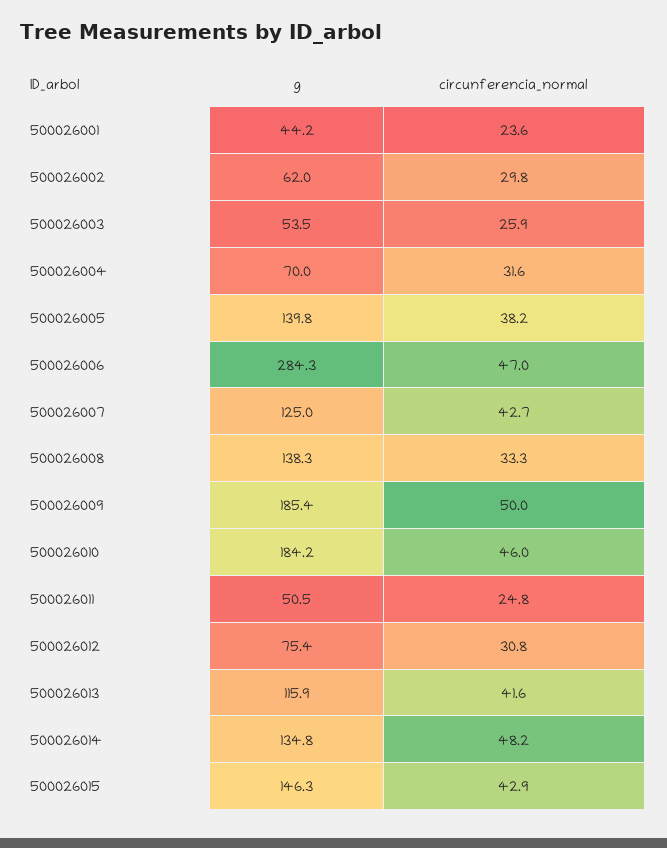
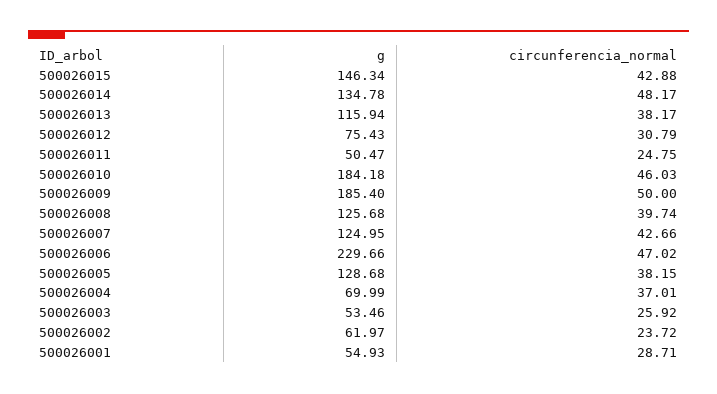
g, 500026001: 44.2 -> 54.93
circunferencia_normal, 500026001: 23.6 -> 28.71
circunferencia_normal, 500026002: 29.8 -> 23.72
circunferencia_normal, 500026004: 31.6 -> 37.01
g, 500026005: 139.8 -> 128.68
g, 500026006: 284.3 -> 229.66
g, 500026008: 138.3 -> 125.68
circunferencia_normal, 500026008: 33.3 -> 39.74
circunferencia_normal, 500026013: 41.6 -> 38.17

